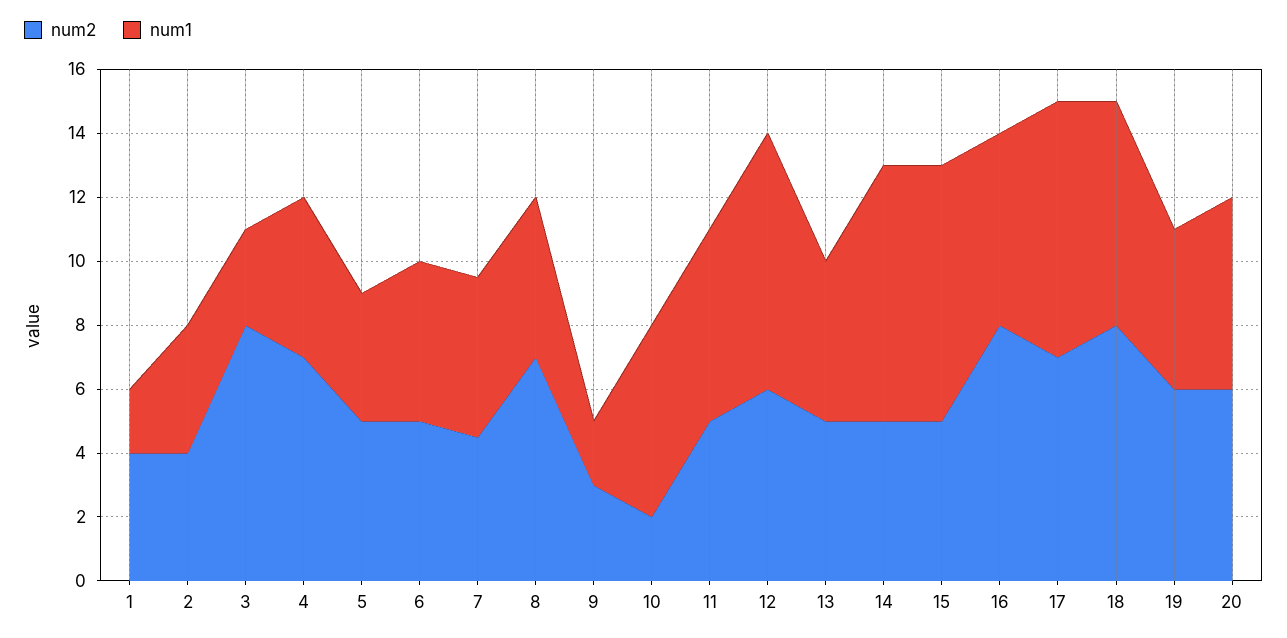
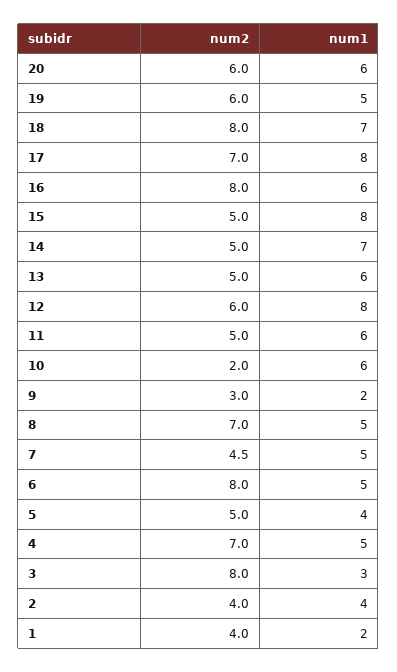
num2, 6: 5 -> 8
num1, 13: 5 -> 6
num1, 14: 8 -> 7

